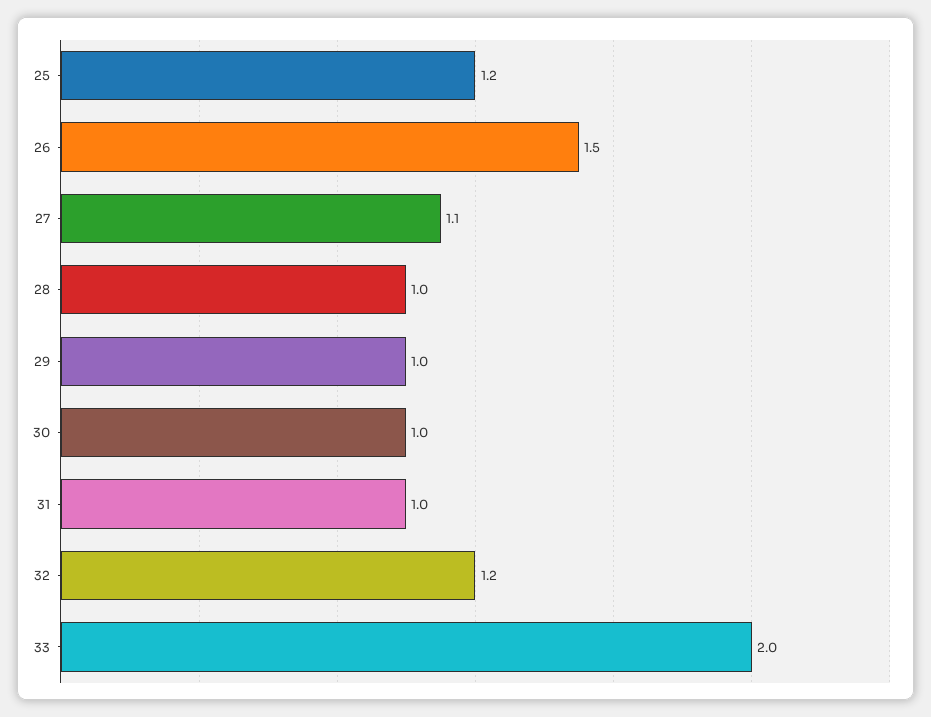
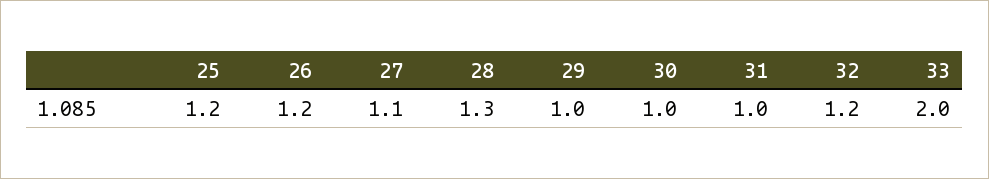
26: 1.5 -> 1.2
28: 1 -> 1.3

